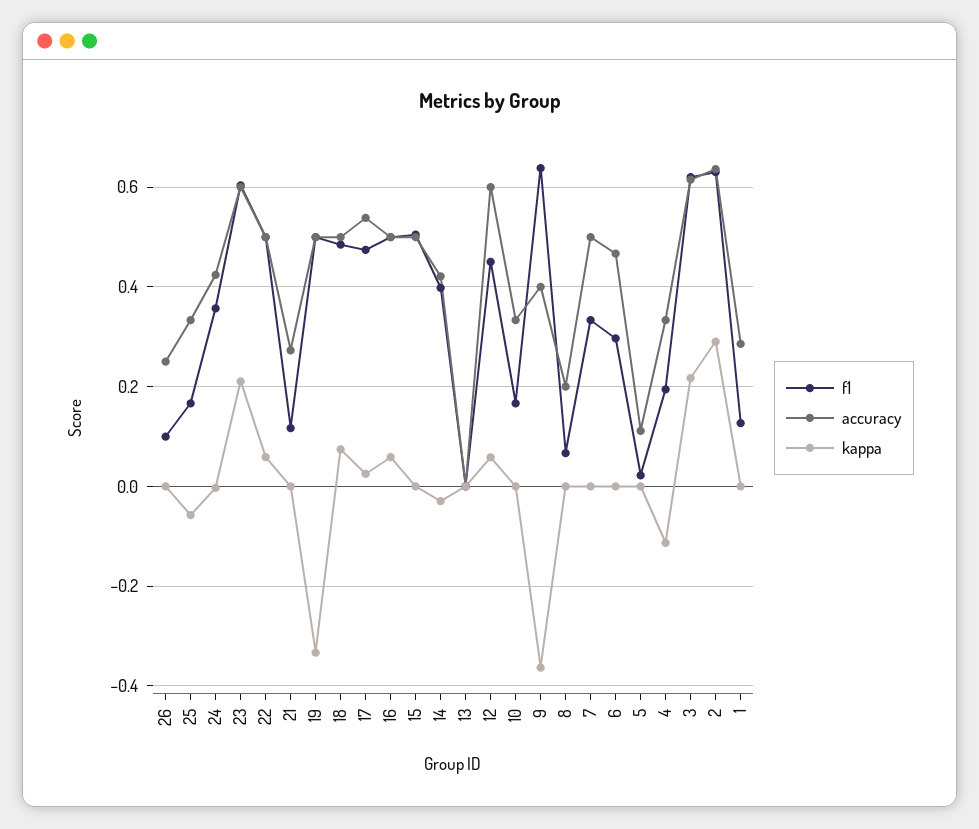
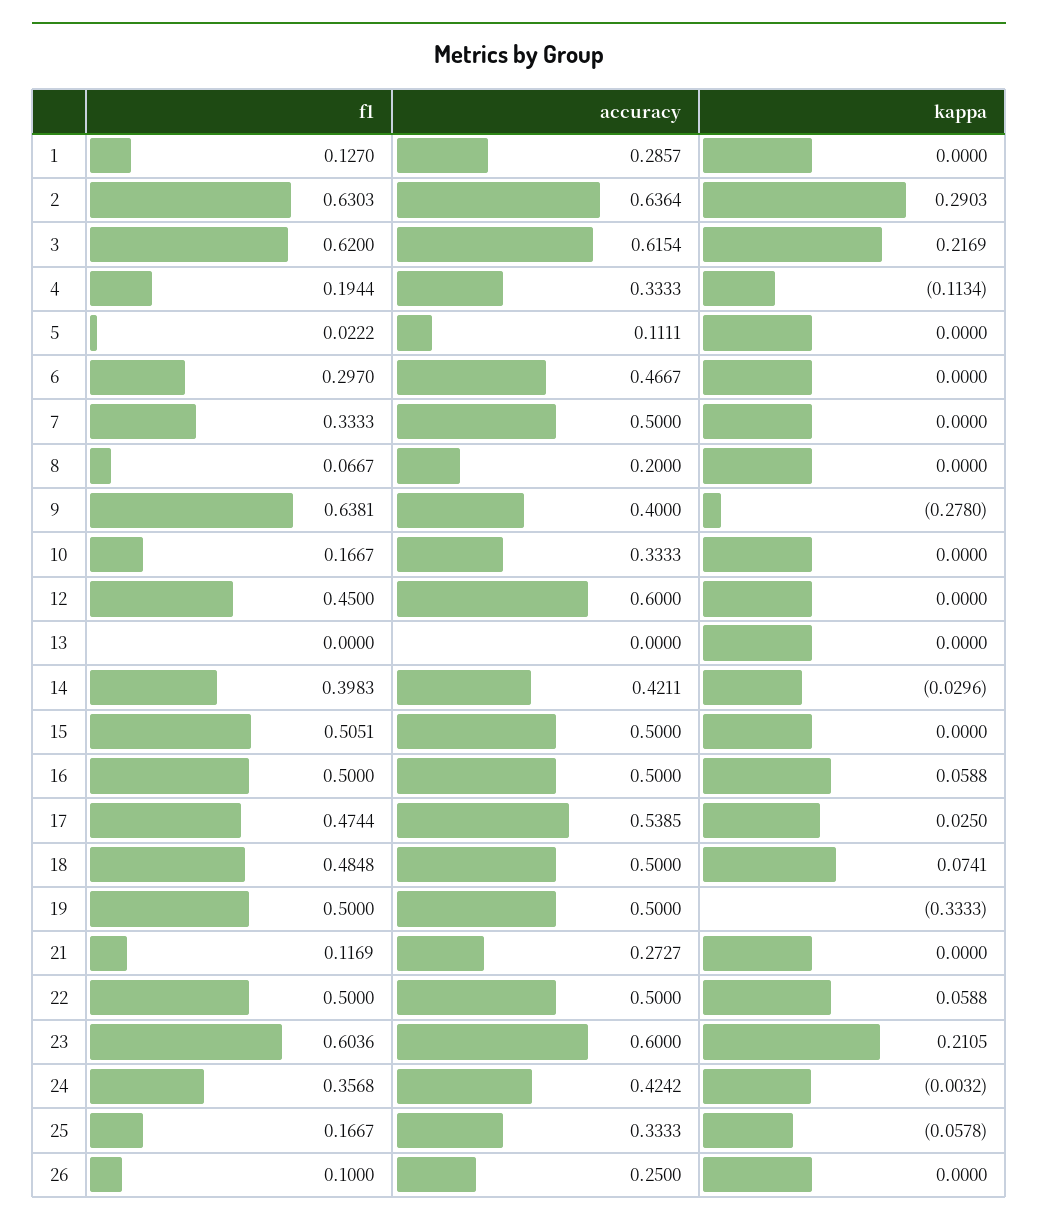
kappa, 12: 0.06 -> 0
kappa, 9: -0.36 -> -0.278

